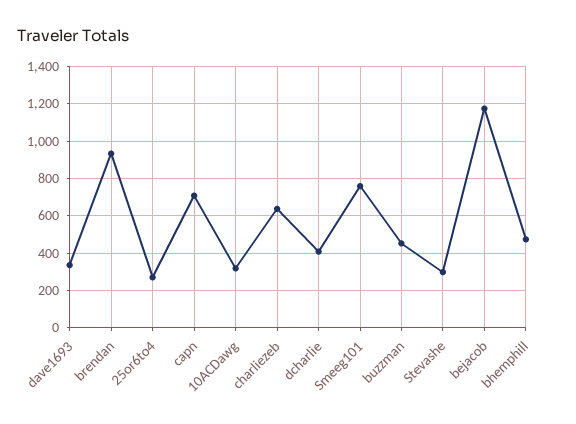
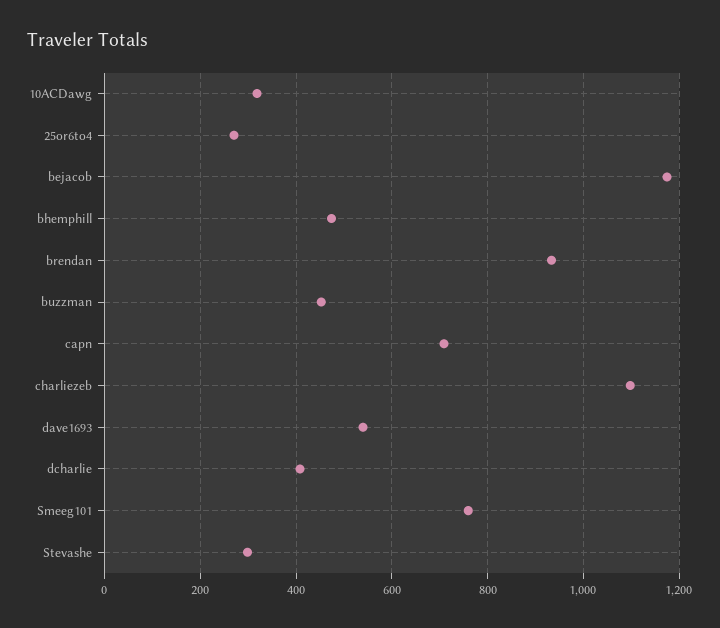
dave1693: 350 -> 540
charliezeb: 650 -> 1100

